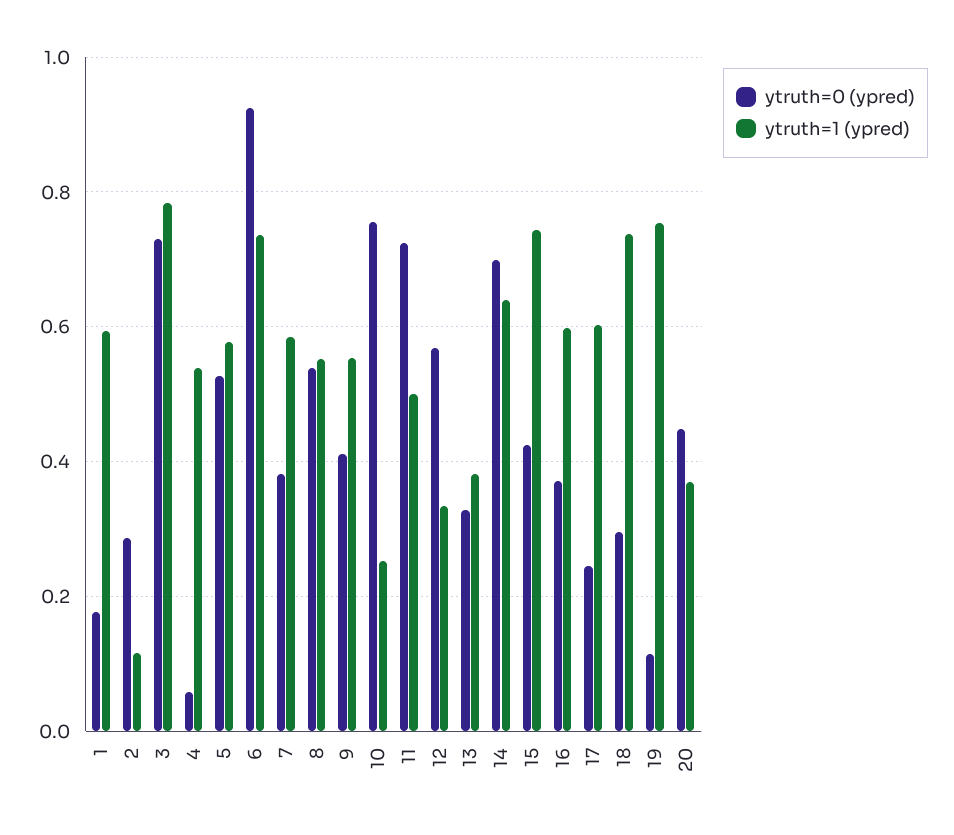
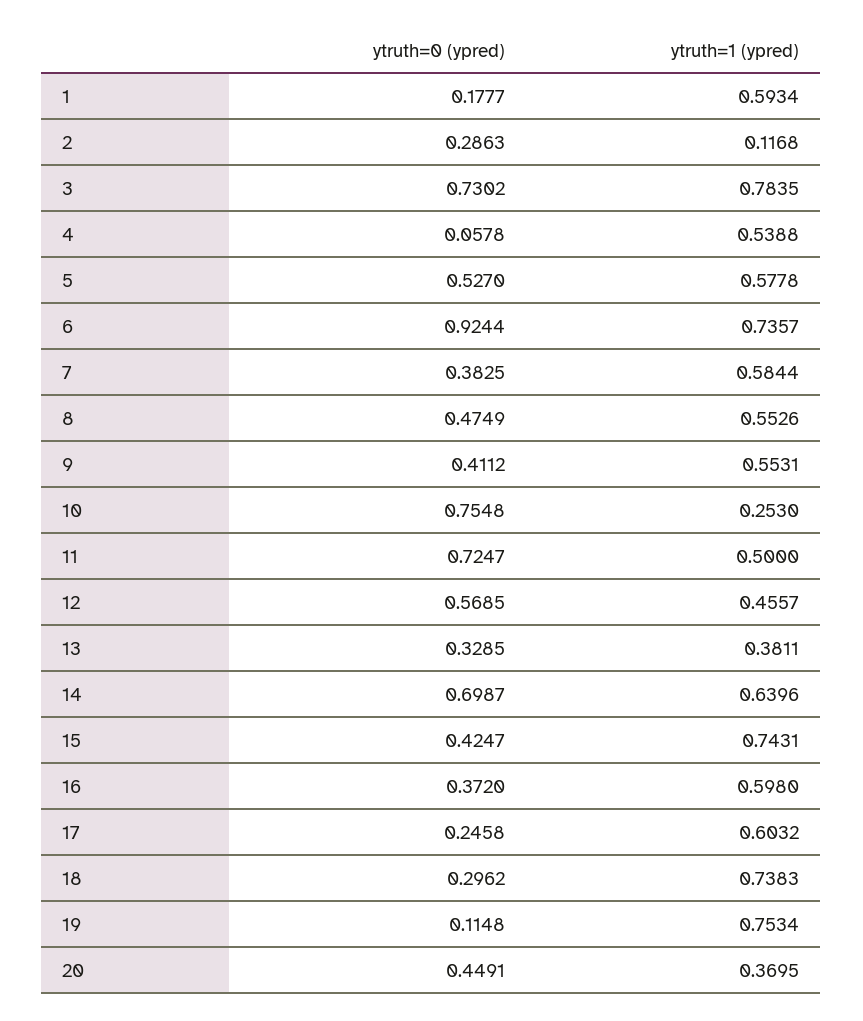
ytruth=0 (ypred), 8: 0.54 -> 0.4749
ytruth=1 (ypred), 12: 0.34 -> 0.4557

